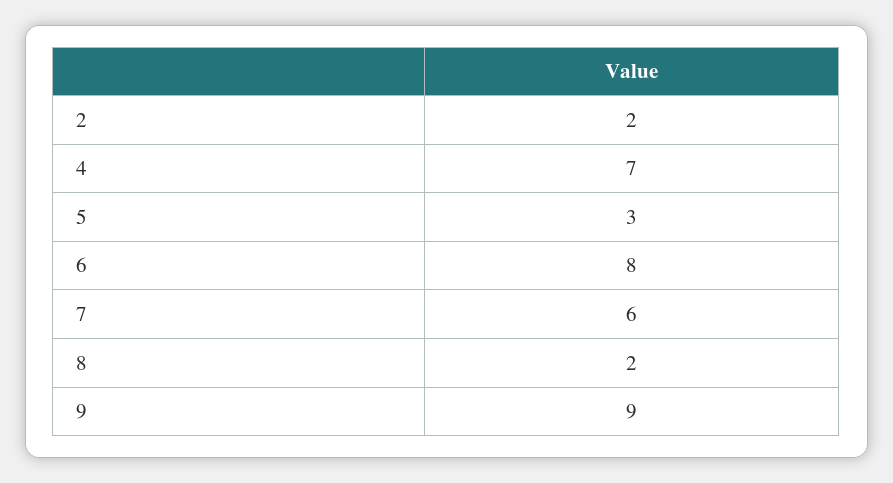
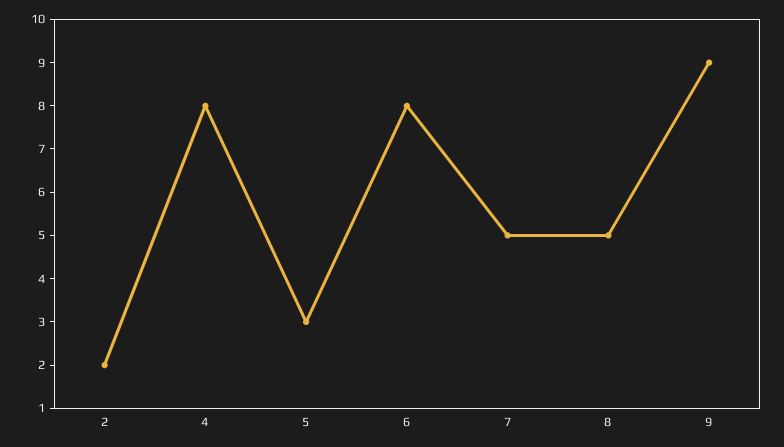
4: 7 -> 8
7: 6 -> 5
8: 2 -> 5

